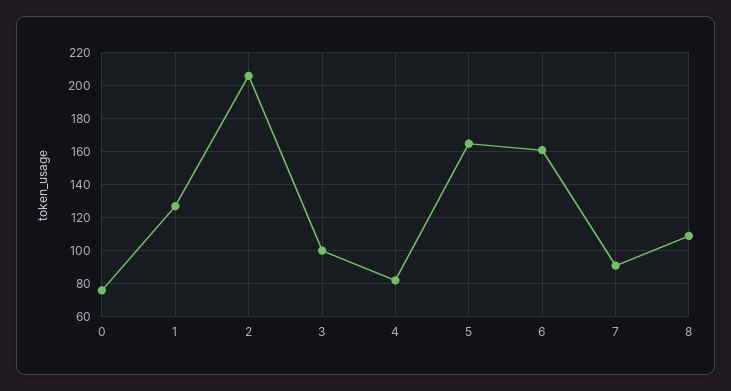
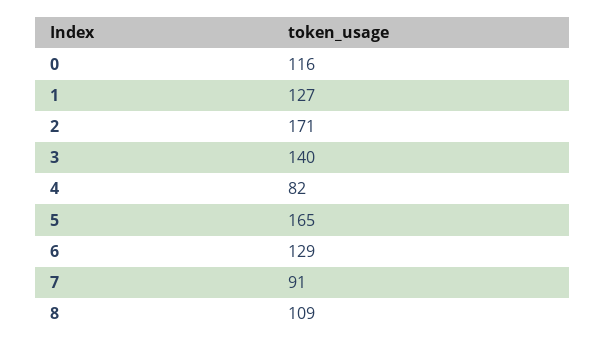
0: 75 -> 116
2: 205 -> 171
3: 100 -> 140
6: 160 -> 129

